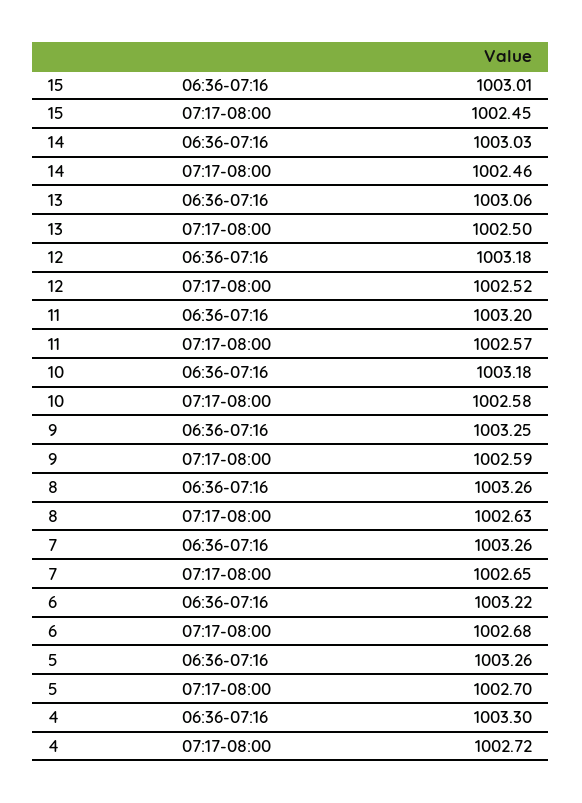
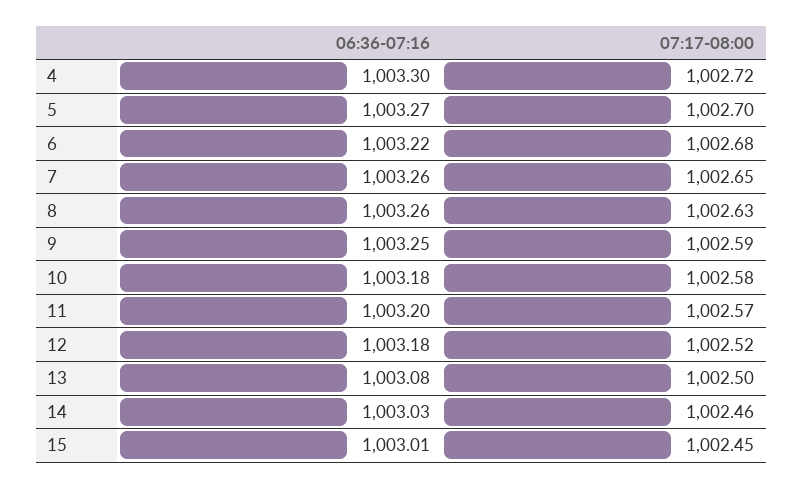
13, 06:36-07:16: 1003.06 -> 1003.08
5, 06:36-07:16: 1003.26 -> 1003.27

